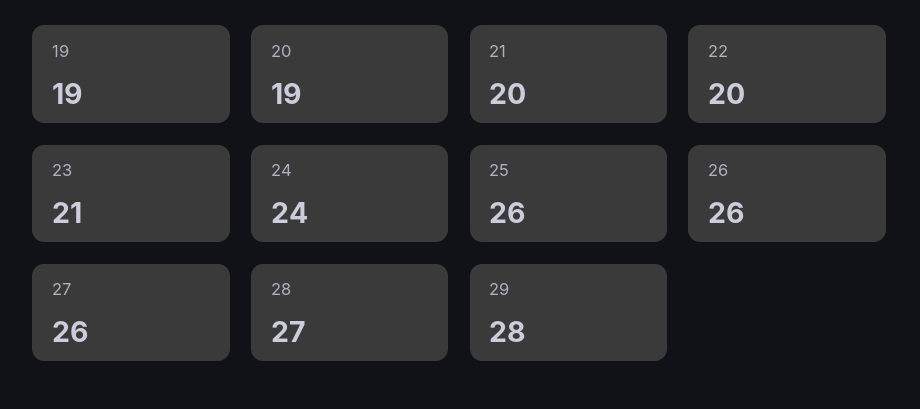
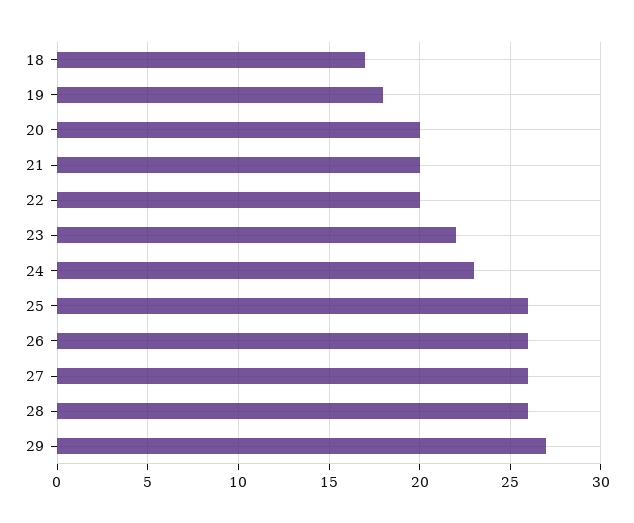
19: 19 -> 18
20: 19 -> 20
23: 21 -> 22
24: 24 -> 23
28: 27 -> 26
29: 28 -> 27
18: none -> 17

